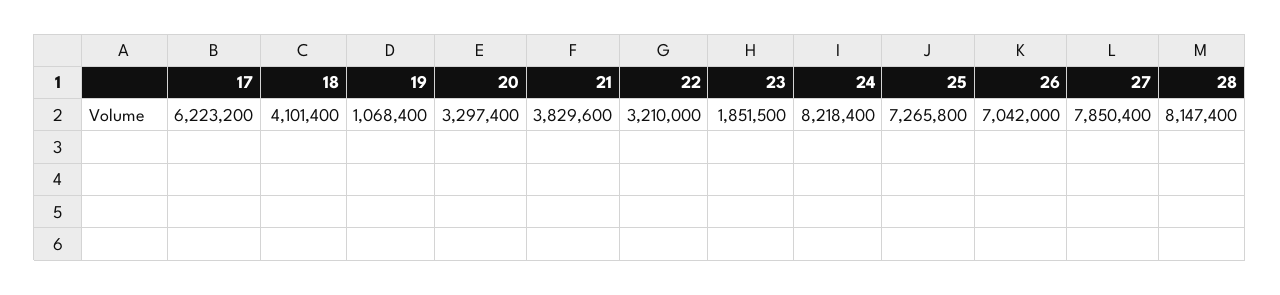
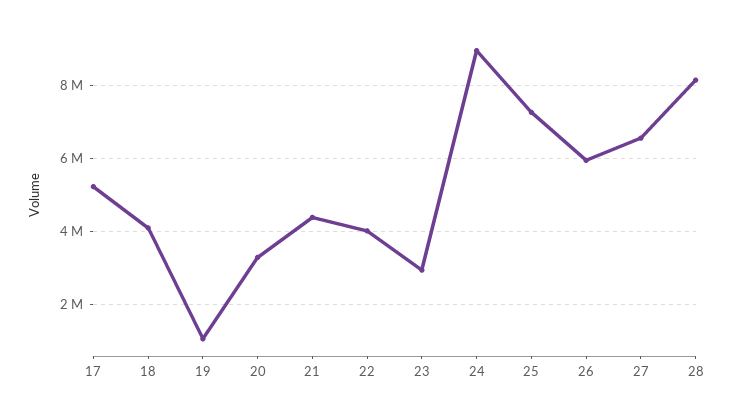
17: 6223200 -> 5200000
21: 3829600 -> 4400000
22: 3210000 -> 4000000
23: 1851500 -> 3000000
24: 8218400 -> 9000000
26: 7042000 -> 6000000
27: 7850400 -> 6600000

